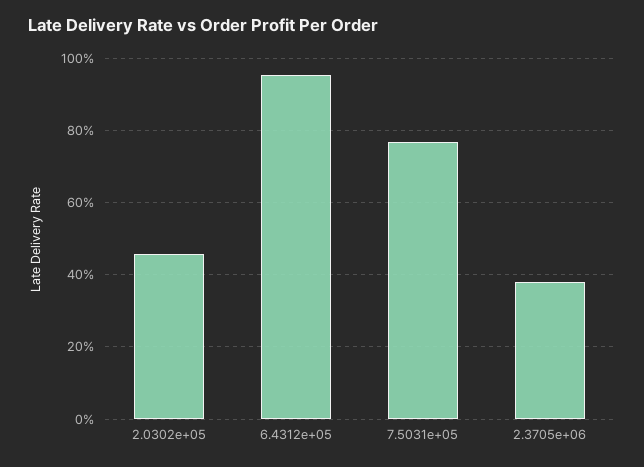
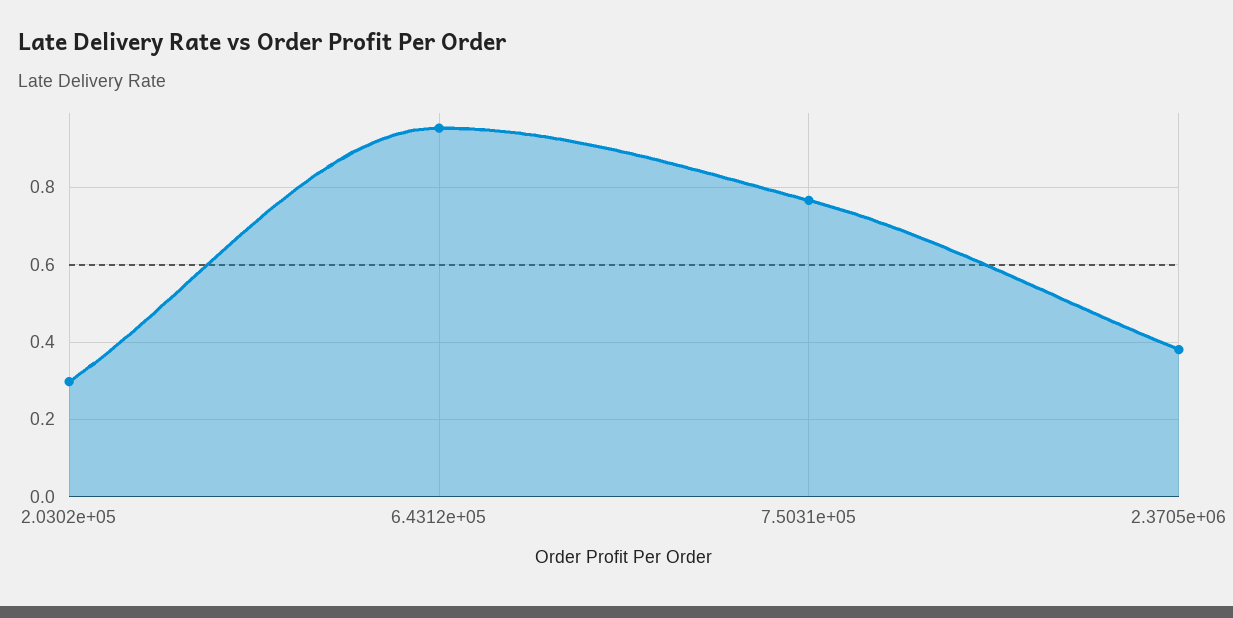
2.0302e+05: 0.46 -> 0.3

